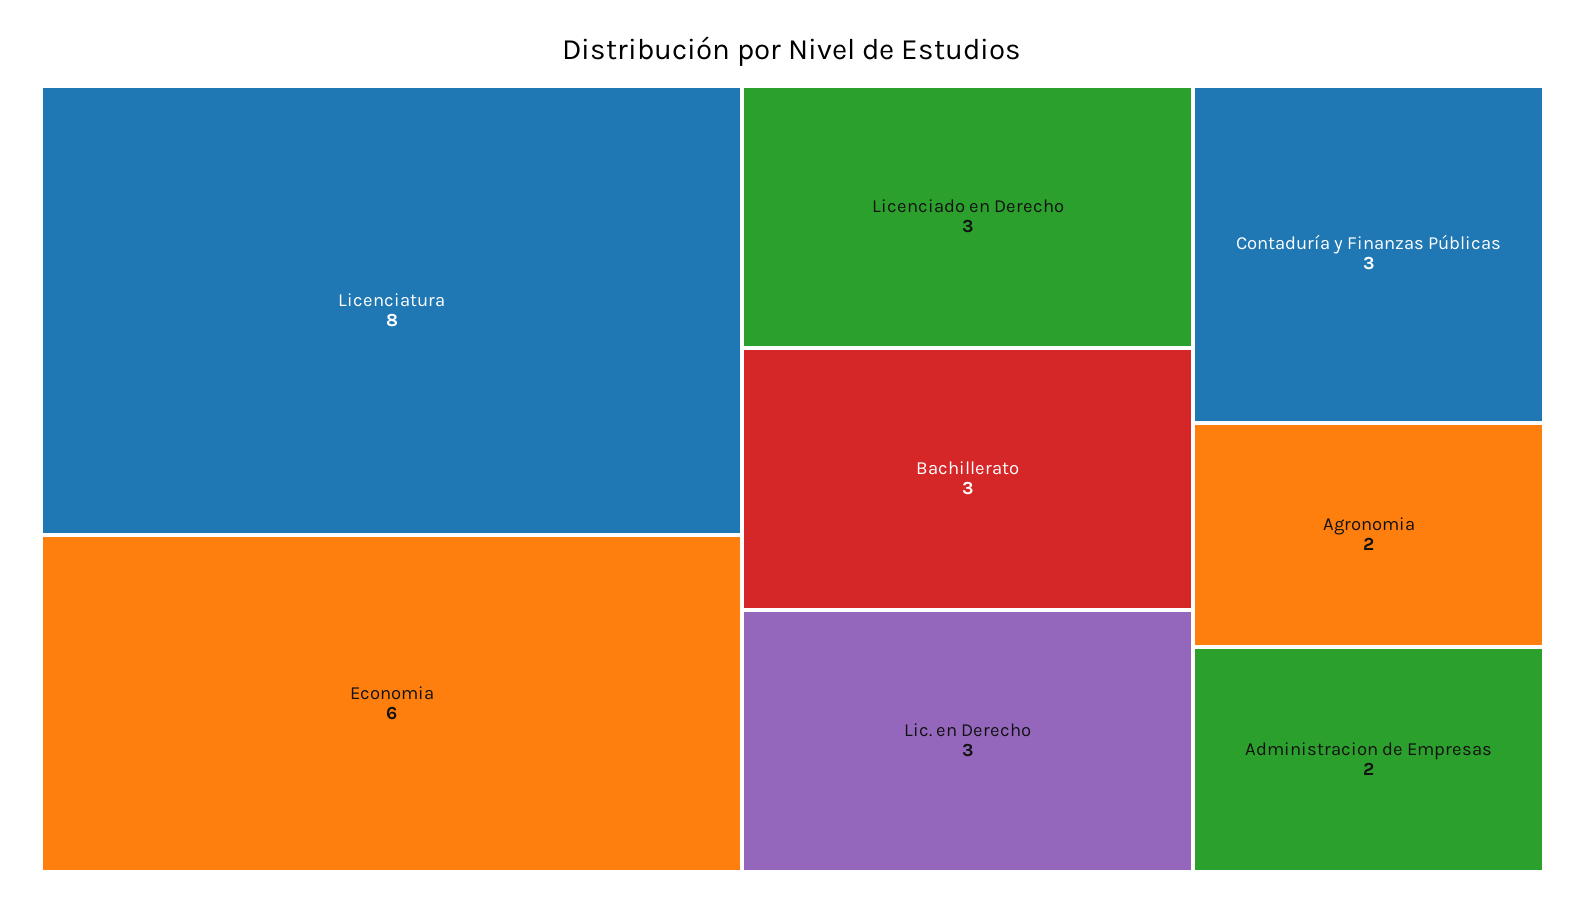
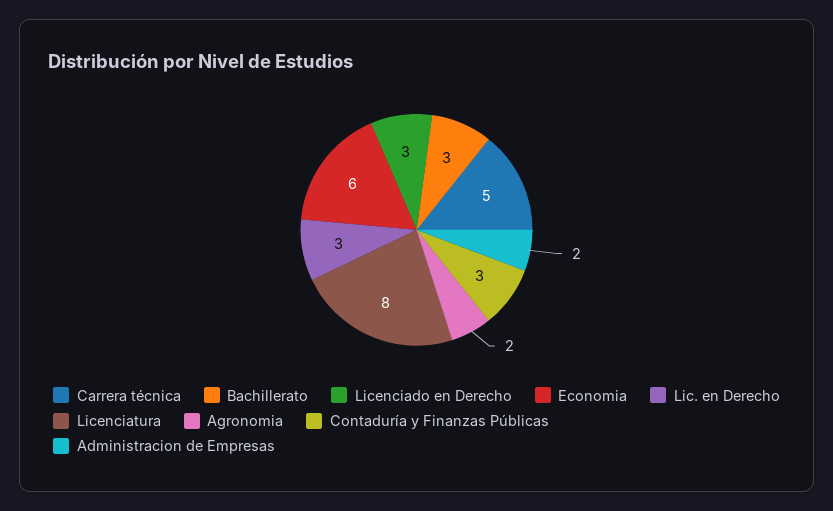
Carrera técnica: none -> 5

